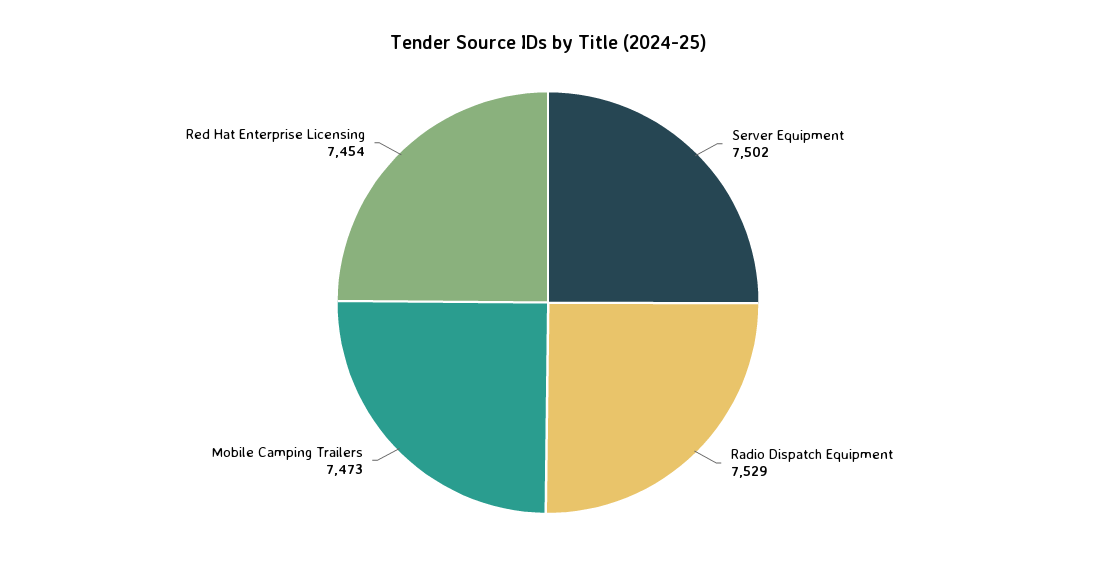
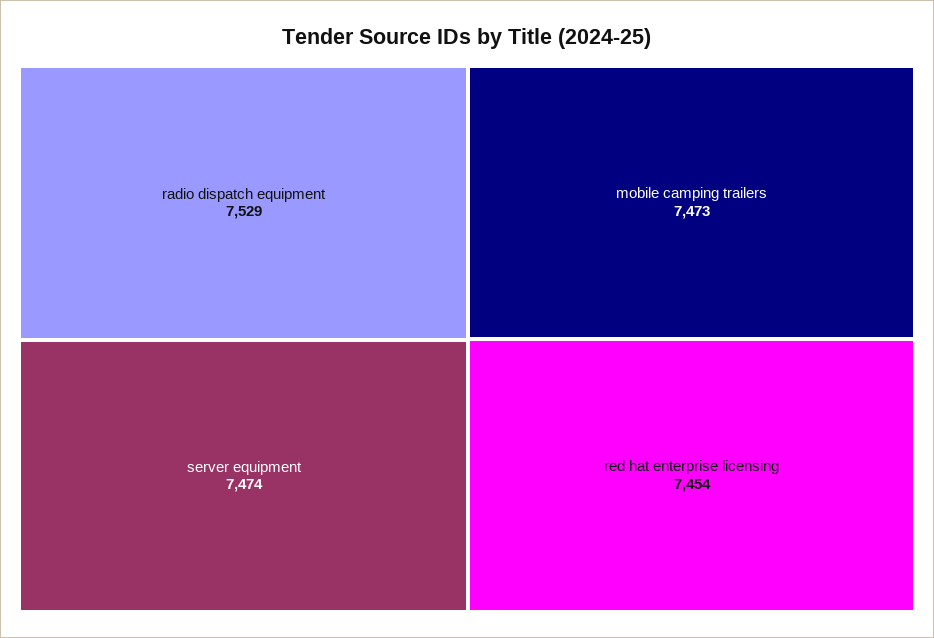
Server Equipment: 7502 -> 7474

